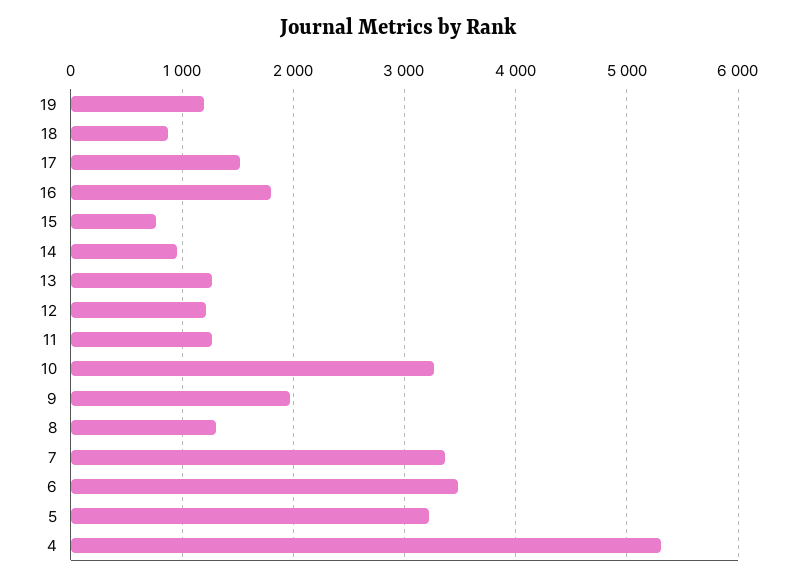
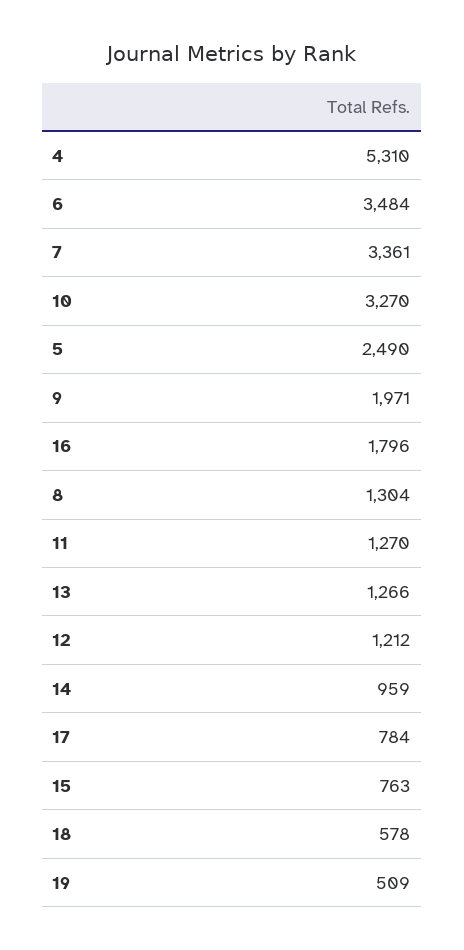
19: 1200 -> 509
18: 900 -> 578
17: 1500 -> 784
5: 3200 -> 2490

